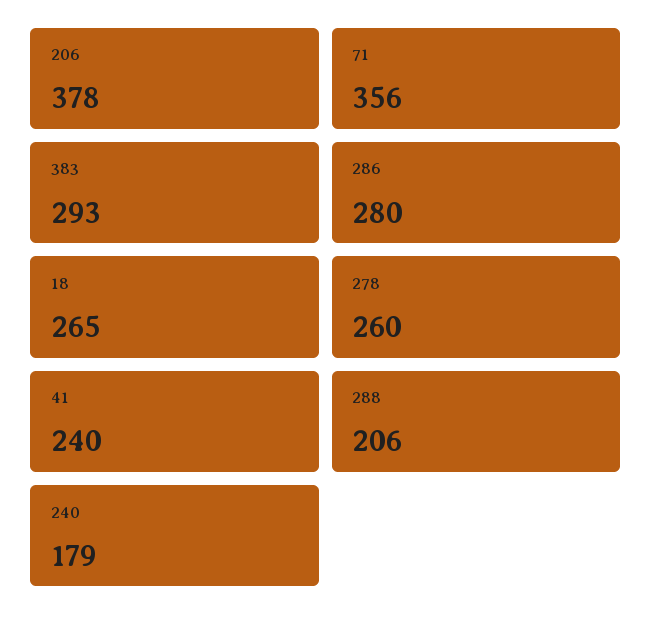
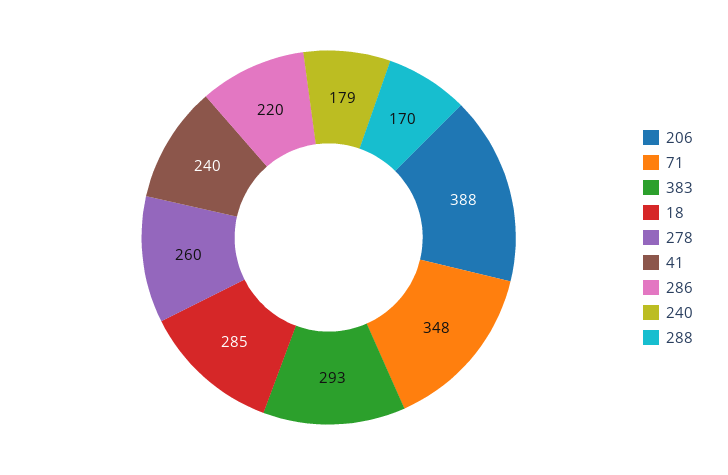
206: 378 -> 388
71: 356 -> 348
286: 280 -> 220
18: 265 -> 285
288: 206 -> 170

